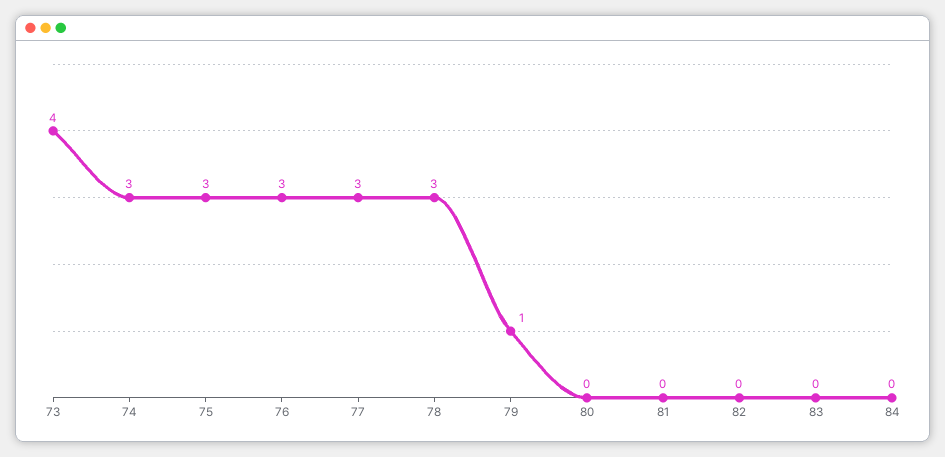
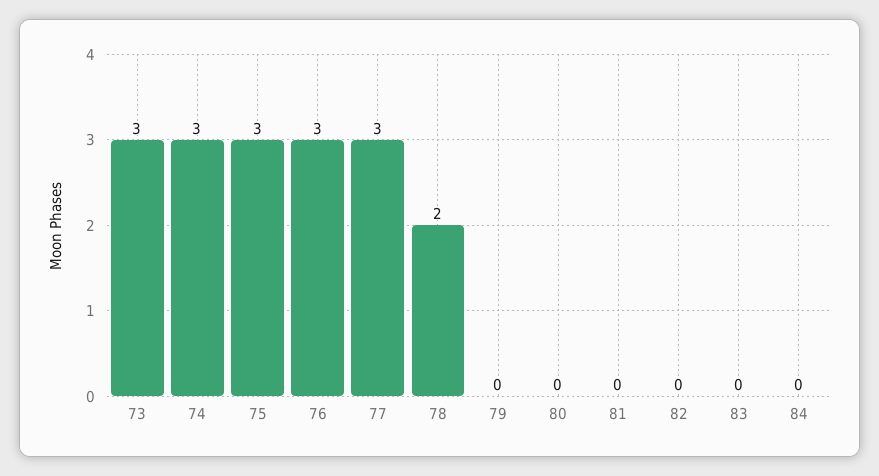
73: 4 -> 3
78: 3 -> 2
79: 1 -> 0

